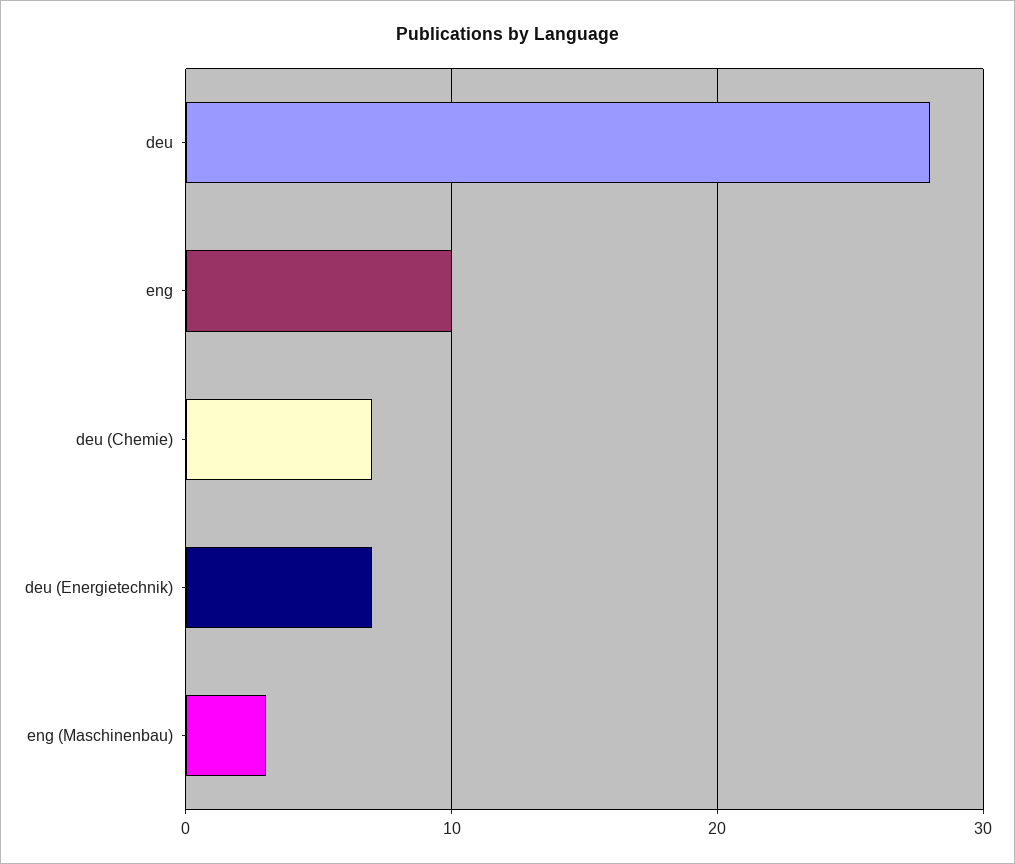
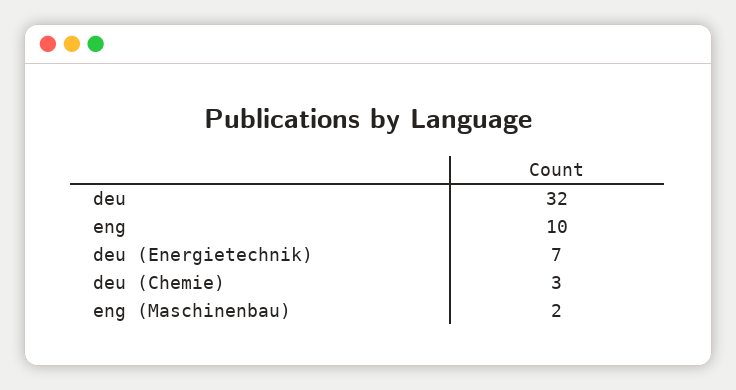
deu: 28 -> 32
deu (Chemie): 7 -> 3
eng (Maschinenbau): 3 -> 2

